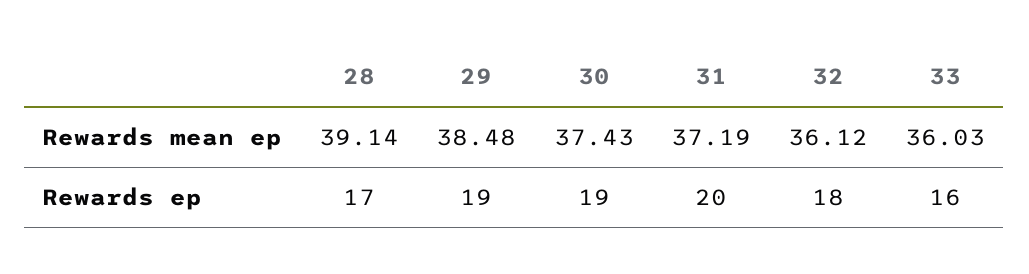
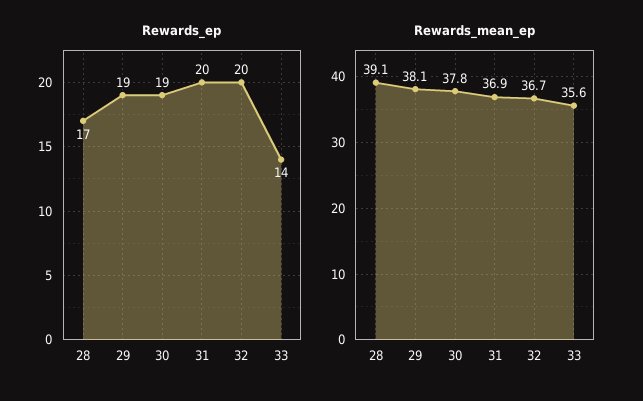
Rewards mean ep, 29: 38.48 -> 38.1
Rewards mean ep, 30: 37.43 -> 37.8
Rewards mean ep, 31: 37.19 -> 36.9
Rewards mean ep, 32: 36.12 -> 36.7
Rewards mean ep, 33: 36.03 -> 35.6
Rewards ep, 32: 18 -> 20
Rewards ep, 33: 16 -> 14

